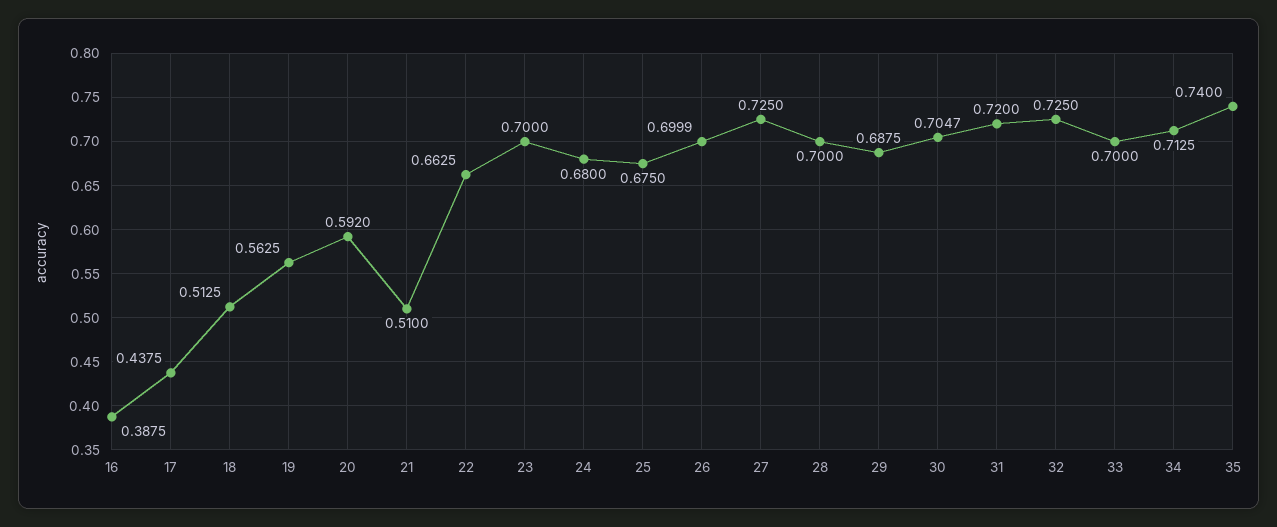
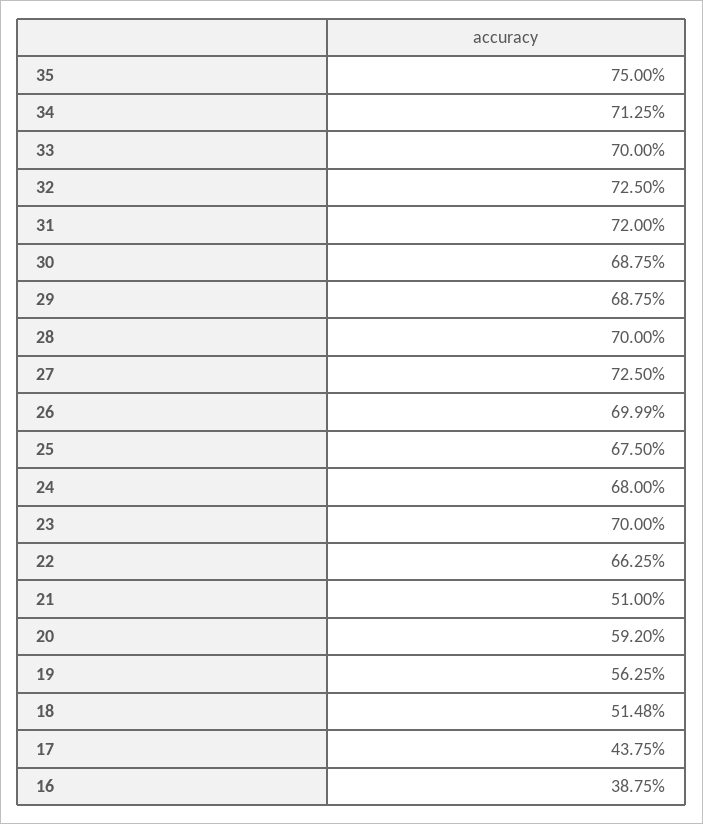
18: 0.5125 -> 0.5148
30: 0.7047 -> 0.6875
35: 0.74 -> 0.75

